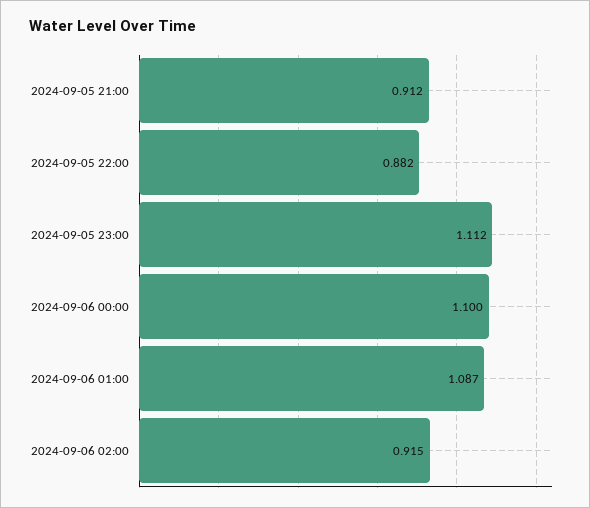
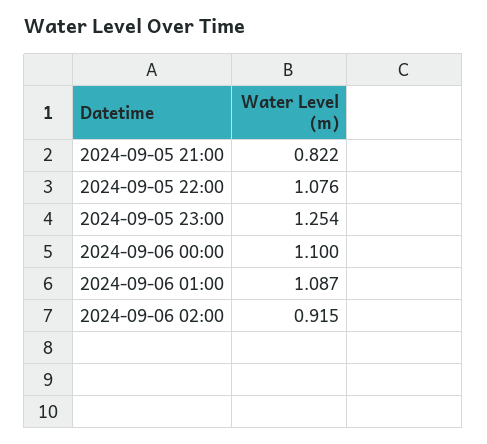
2024-09-05 21:00: 0.912 -> 0.822
2024-09-05 22:00: 0.882 -> 1.076
2024-09-05 23:00: 1.112 -> 1.254

